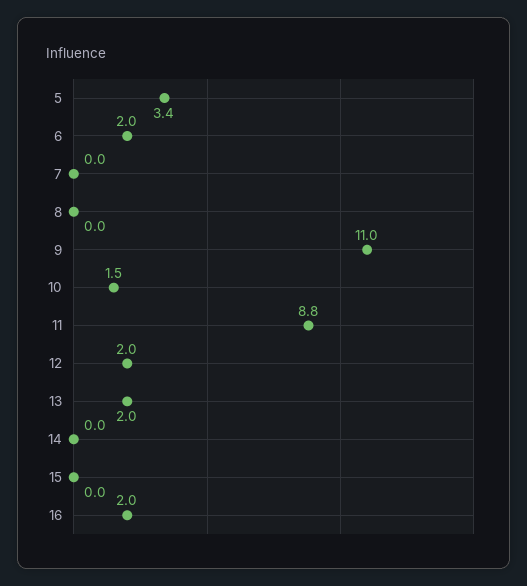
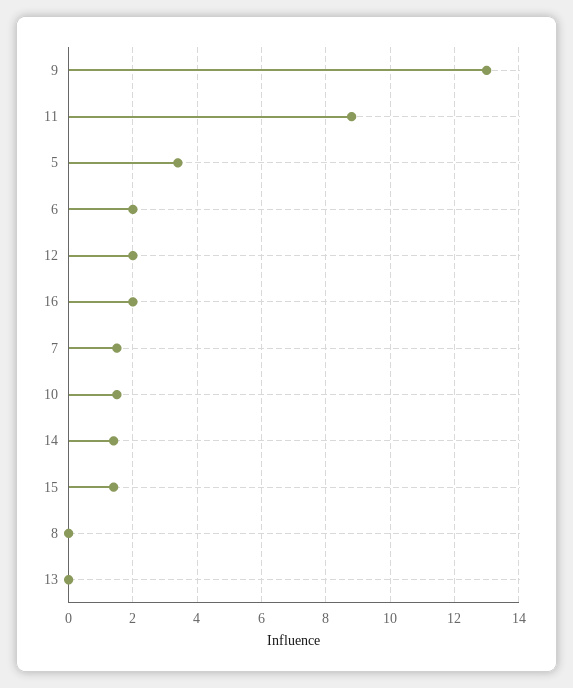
7: 0 -> 1.5
9: 11 -> 13
13: 2 -> 0
14: 0 -> 1.5
15: 0 -> 1.5

